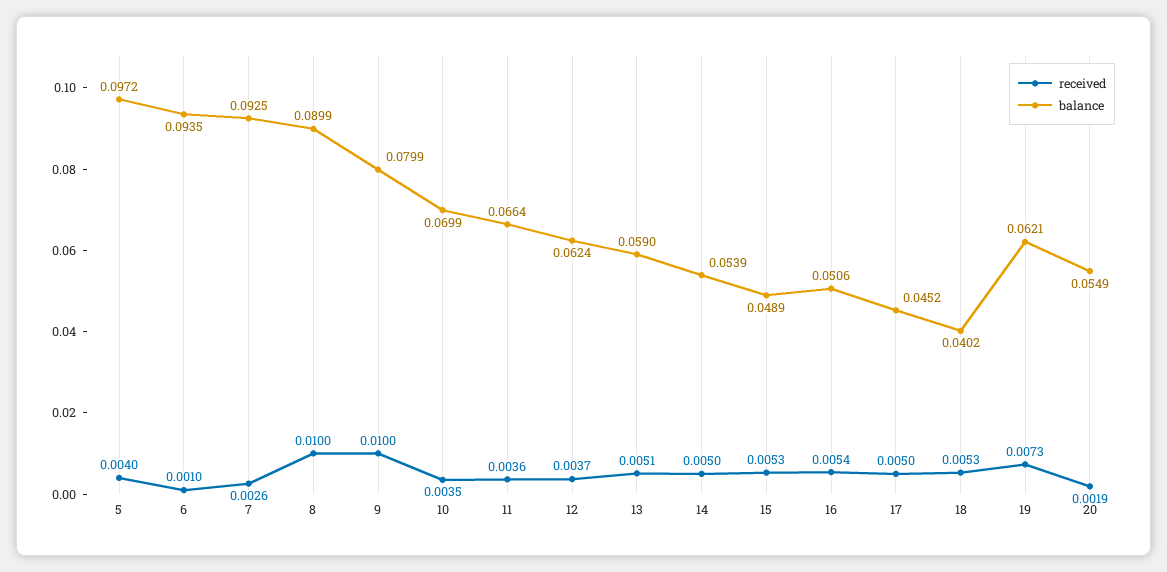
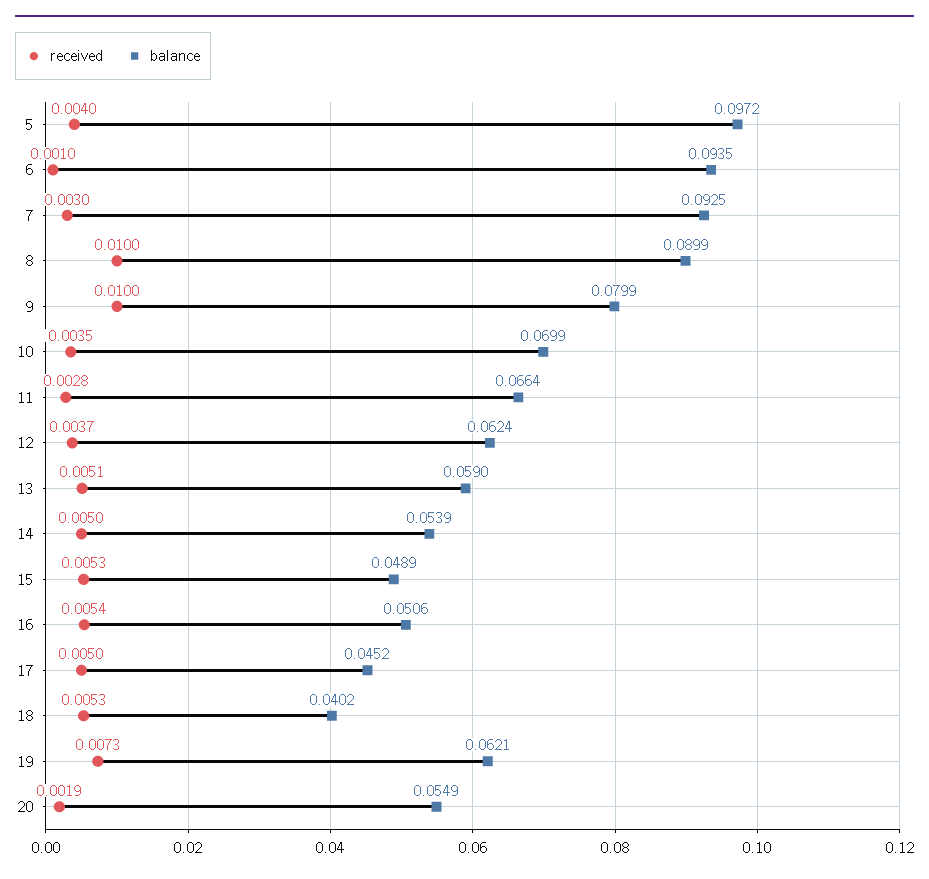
received, 7: 0.0026 -> 0.003
received, 11: 0.0036 -> 0.0028

